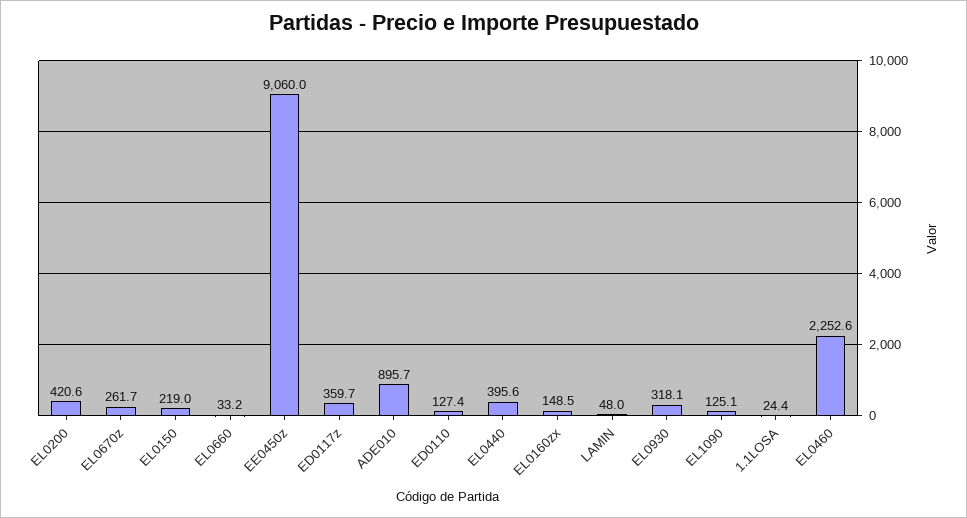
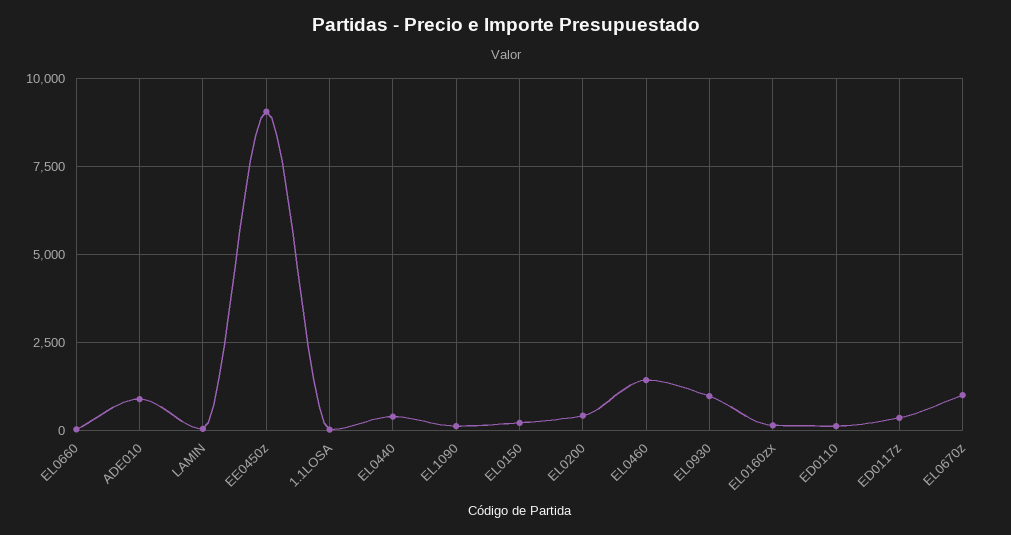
EL0670z: 261.7 -> 1000
EL0930: 318.1 -> 1000
EL0460: 2252.6 -> 1500

